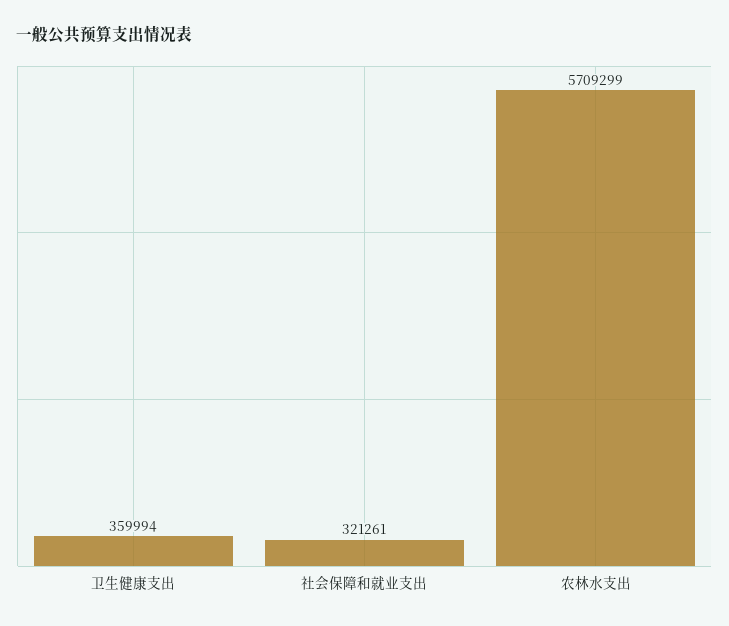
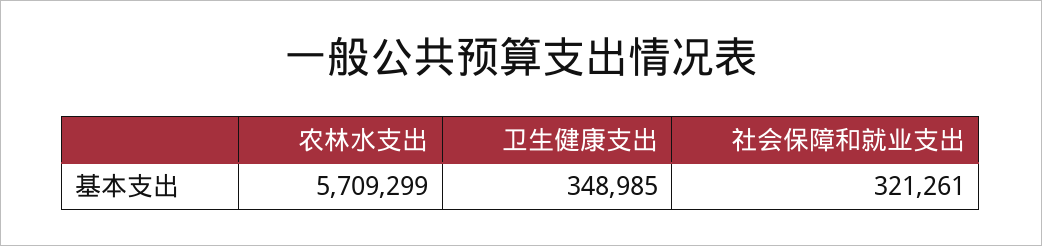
卫生健康支出: 359994 -> 348985

